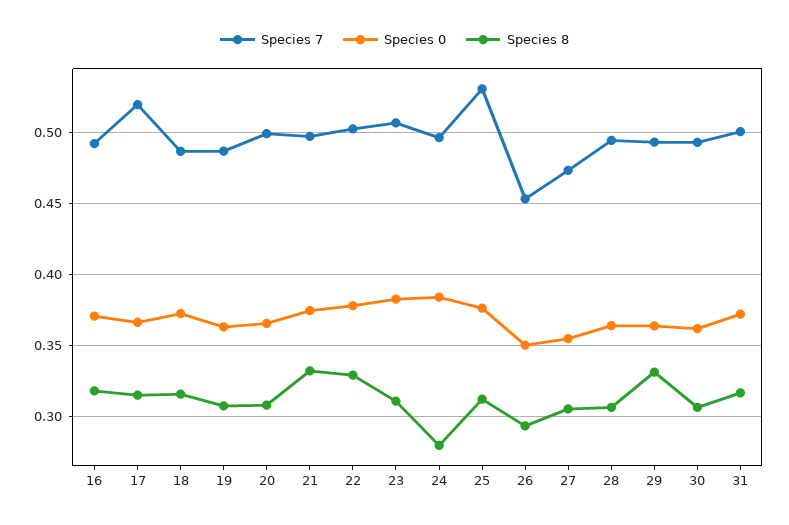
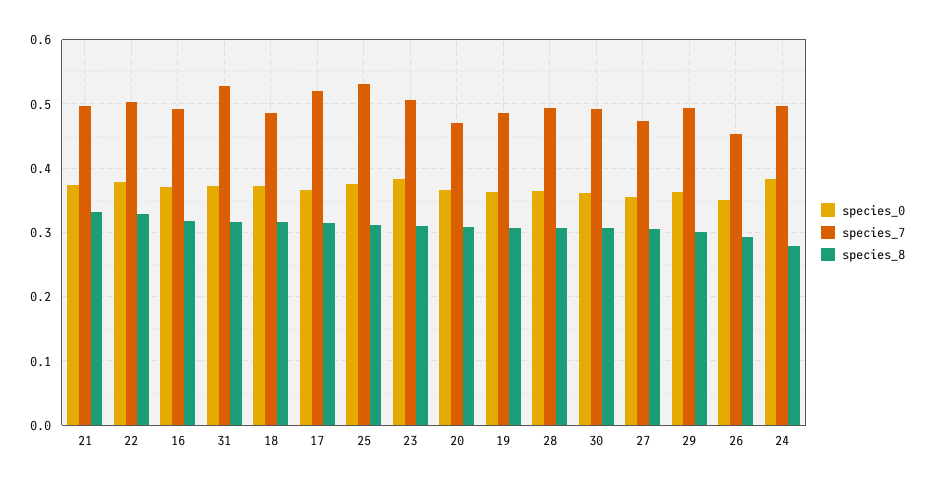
Species 7, 20: 0.5 -> 0.47
Species 8, 29: 0.33 -> 0.3
Species 7, 31: 0.5 -> 0.53

